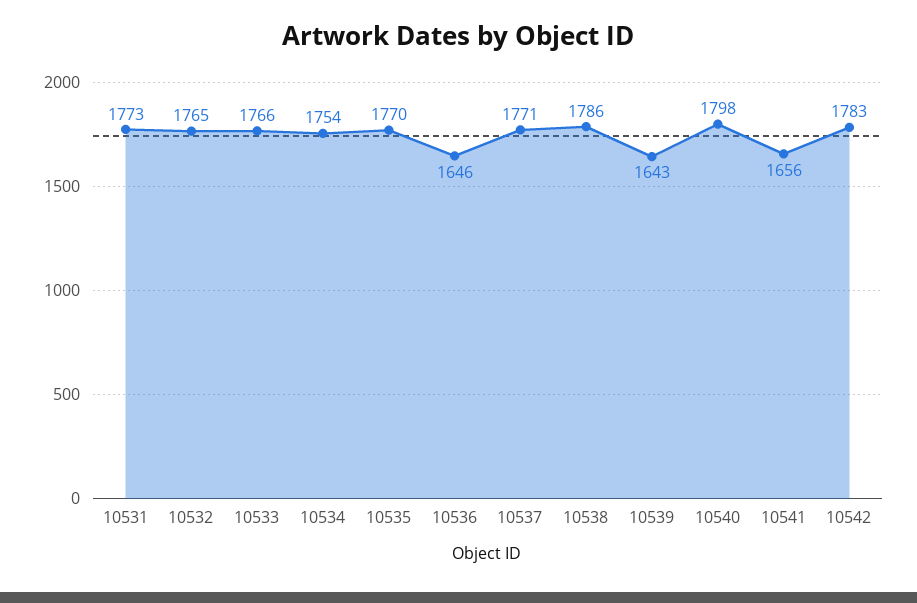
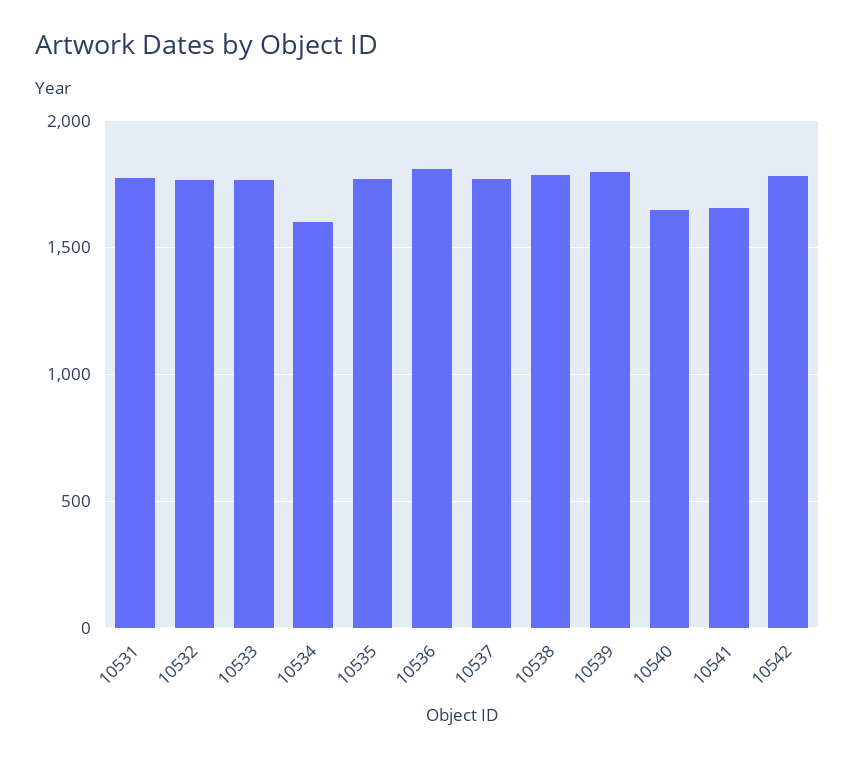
10534: 1754 -> 1600
10536: 1646 -> 1800
10539: 1643 -> 1800
10540: 1798 -> 1650

